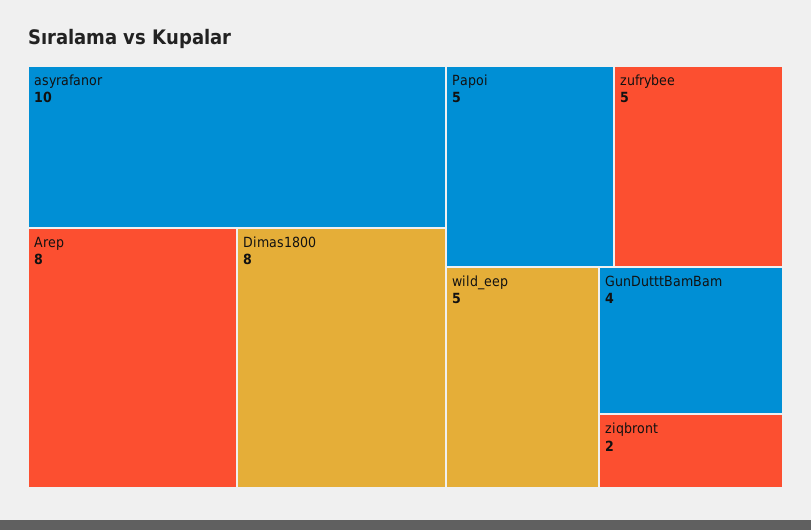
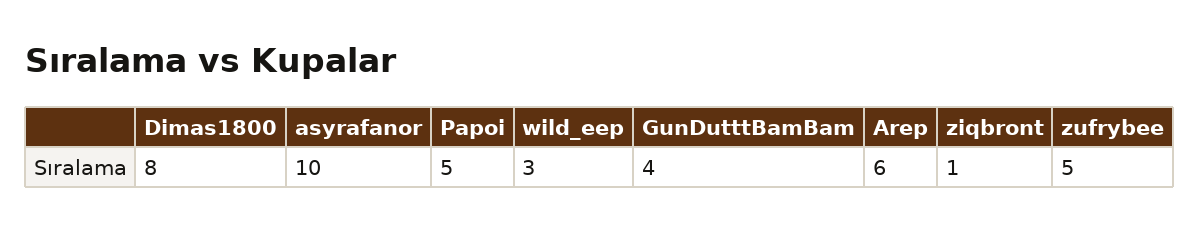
Arep: 8 -> 6
wild_eep: 5 -> 3
ziqbront: 2 -> 1

